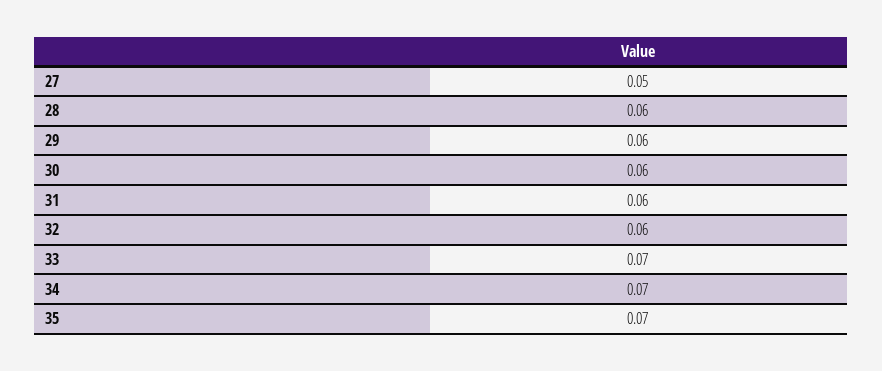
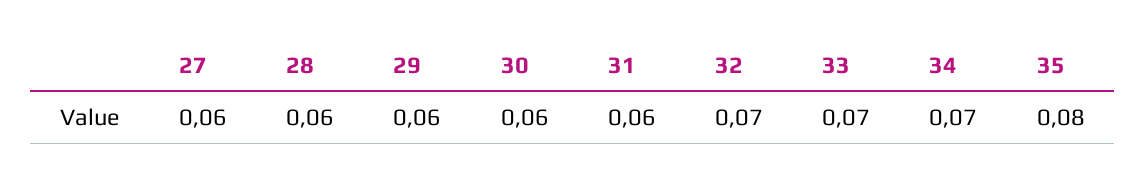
27: 0.05 -> 0.06
32: 0.06 -> 0.07
35: 0.07 -> 0.08

